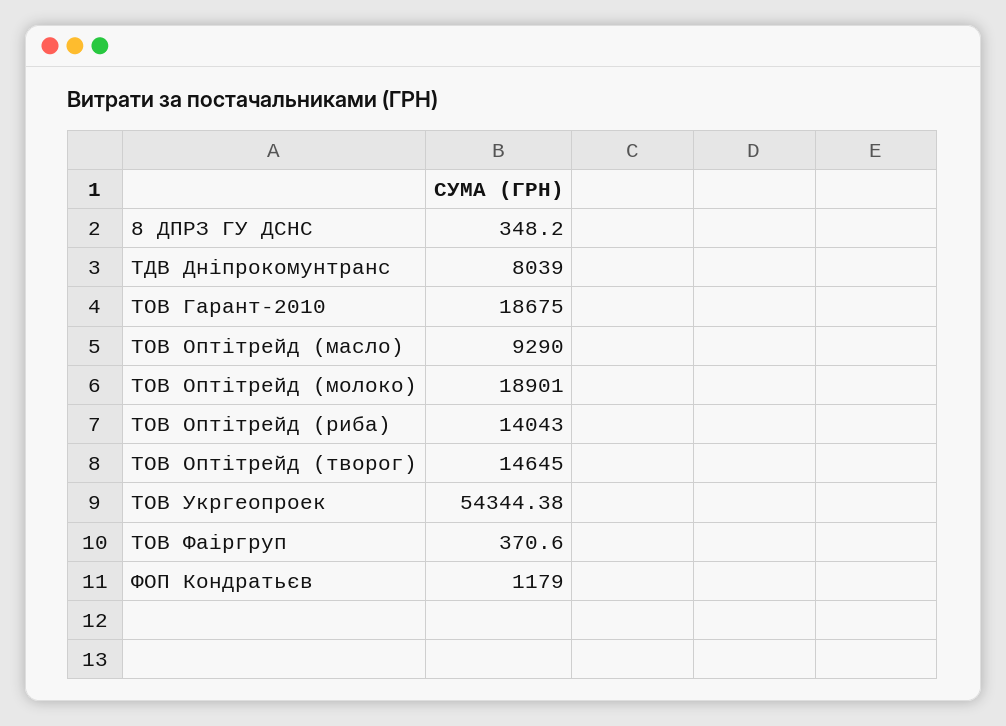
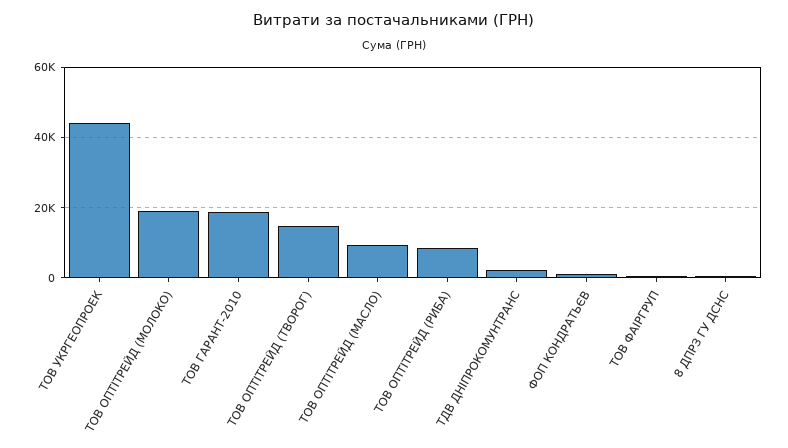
ТДВ Дніпрокомунтранс: 8039 -> 2000
ТОВ Оптітрейд (риба): 14043 -> 8000
ТОВ Укргеопроек: 54344.38 -> 44000

